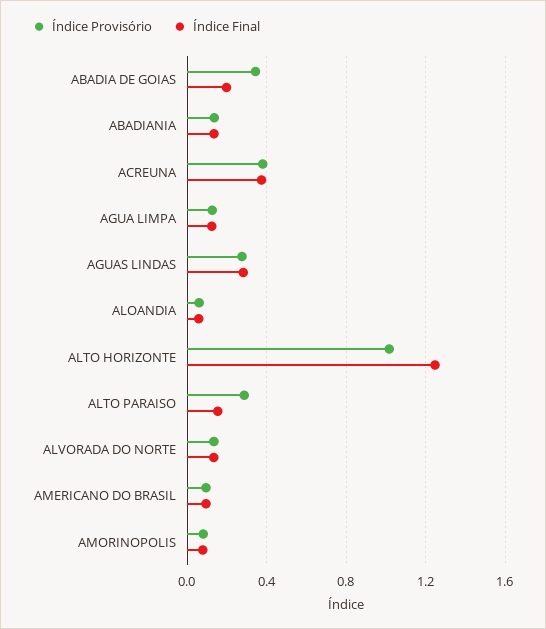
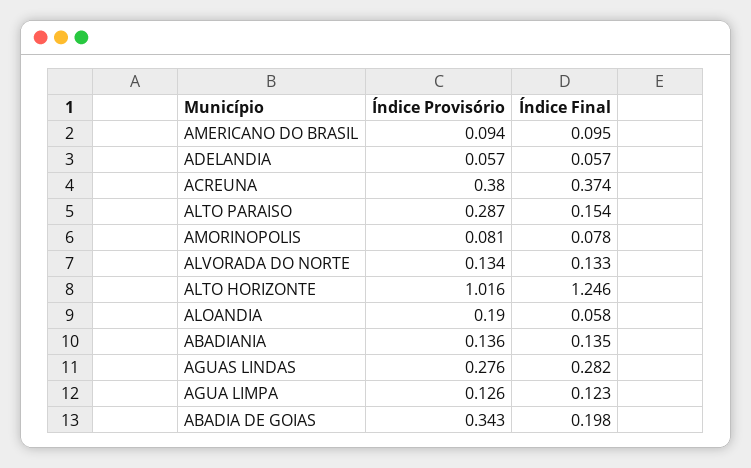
Índice Provisório, ALOANDIA: 0.05 -> 0.19
Índice Provisório, ADELANDIA: none -> 0.057
Índice Final, ADELANDIA: none -> 0.057

